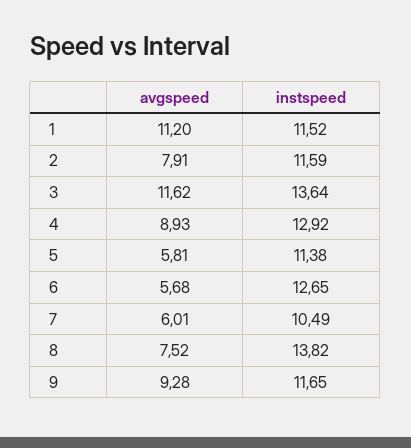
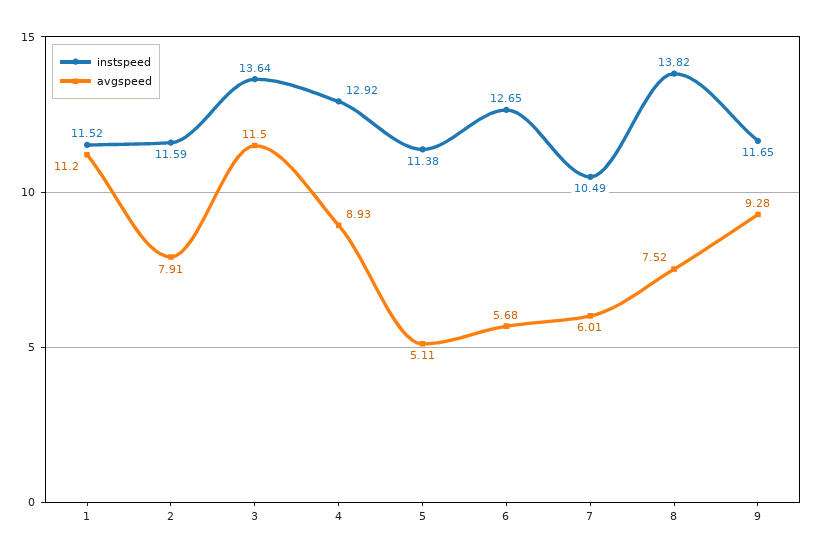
avgspeed, 3: 11.62 -> 11.5
avgspeed, 5: 5.81 -> 5.11

